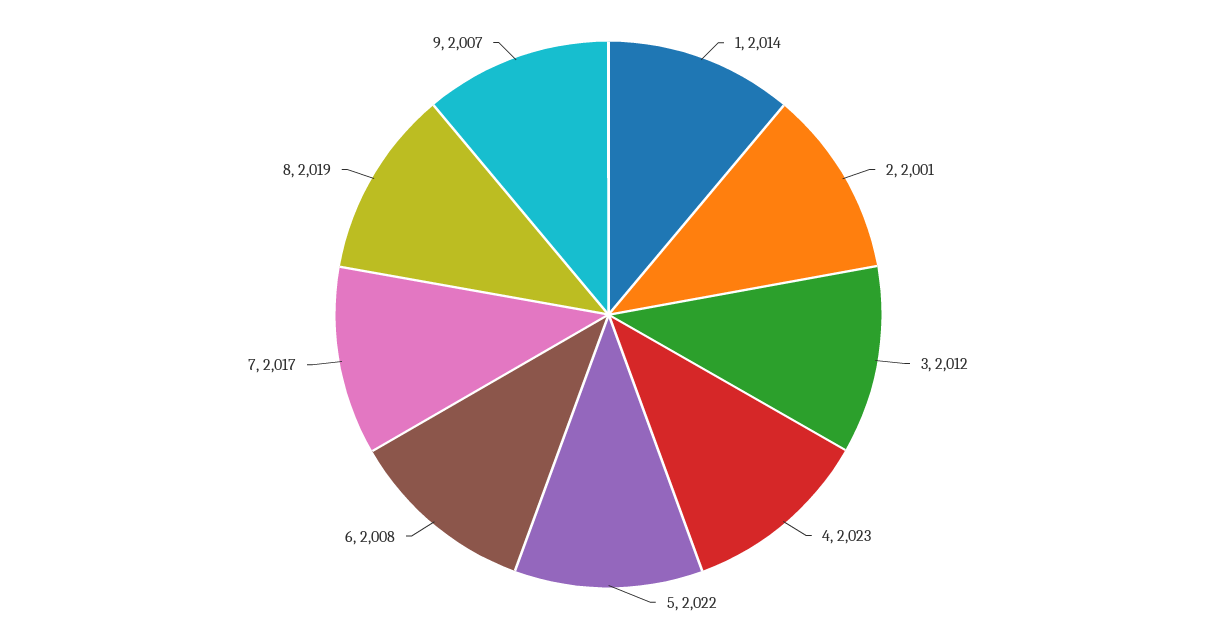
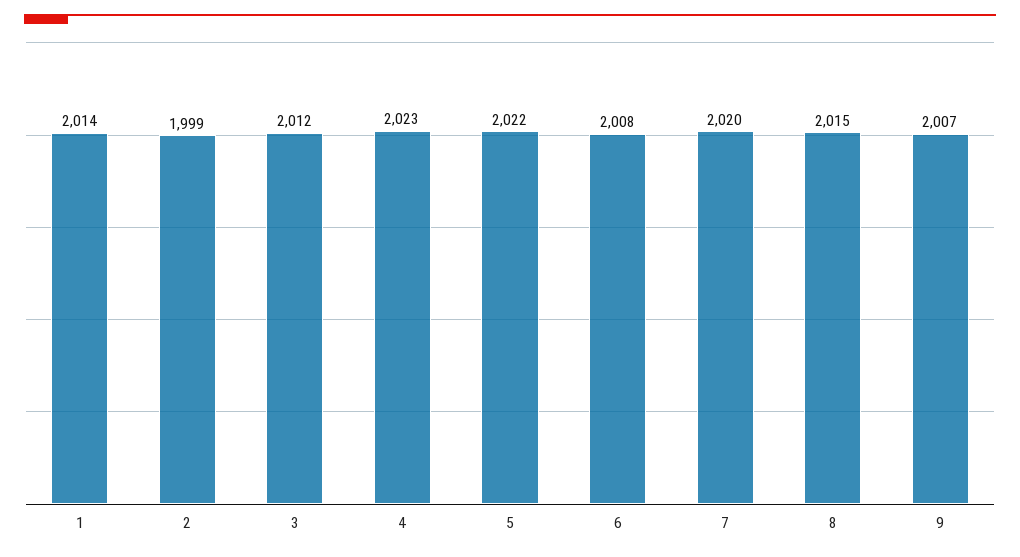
2: 2001 -> 1999
7: 2017 -> 2020
8: 2019 -> 2015

